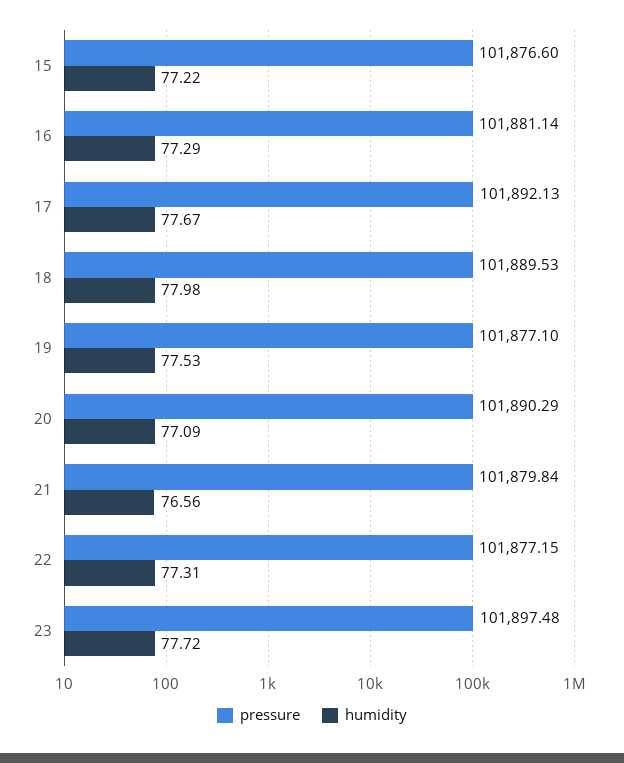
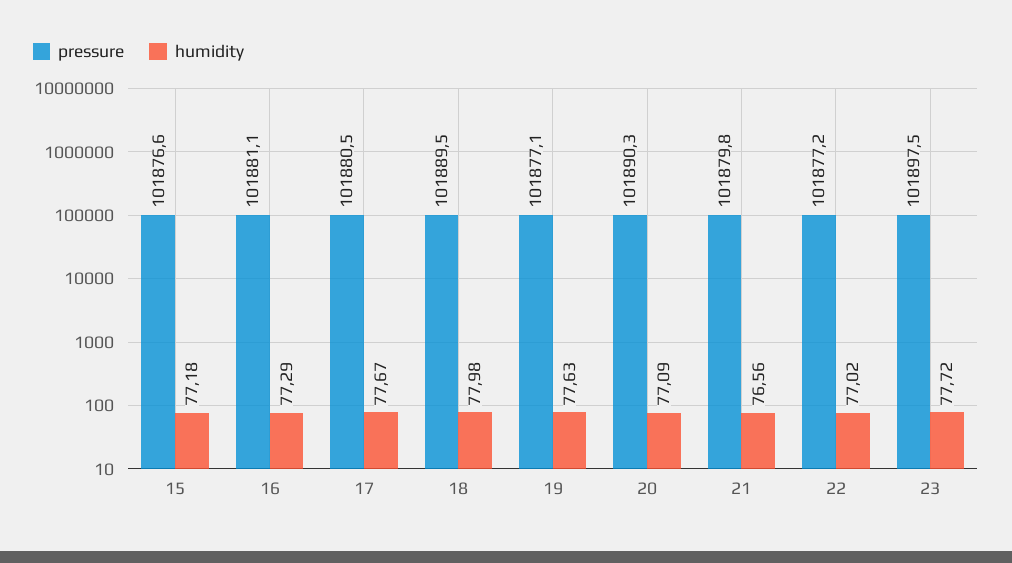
humidity, 15: 77.22 -> 77.18
pressure, 17: 101892.13 -> 101880.5
humidity, 19: 77.53 -> 77.63
humidity, 22: 77.31 -> 77.02

